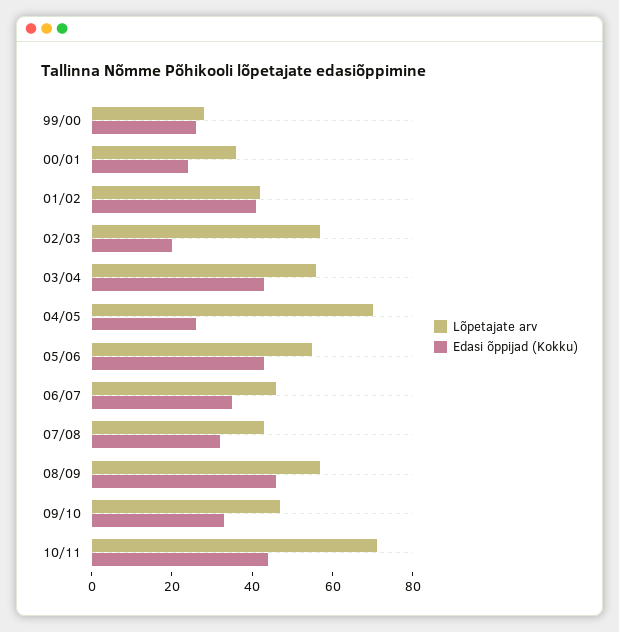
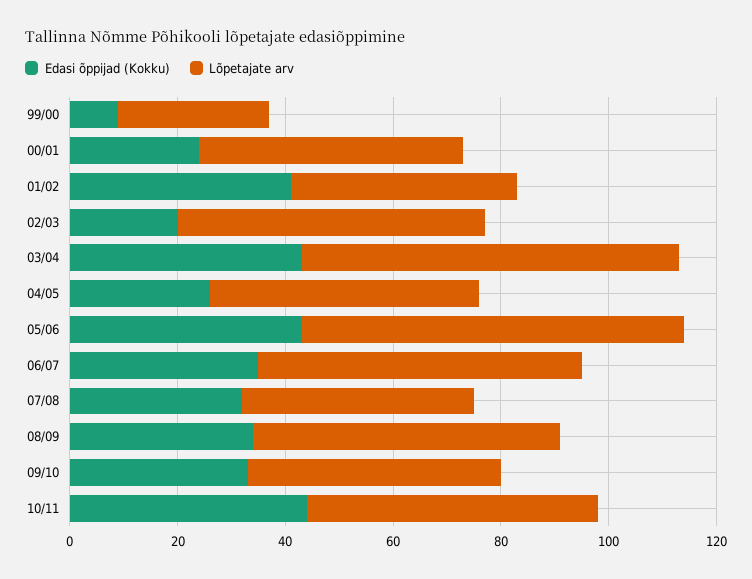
Edasi õppijad (Kokku), 99/00: 25 -> 10
Lõpetajate arv, 00/01: 35 -> 50
Lõpetajate arv, 03/04: 55 -> 70
Lõpetajate arv, 04/05: 70 -> 50
Lõpetajate arv, 05/06: 55 -> 70
Lõpetajate arv, 06/07: 45 -> 60
Edasi õppijad (Kokku), 08/09: 45 -> 35
Lõpetajate arv, 10/11: 70 -> 55

